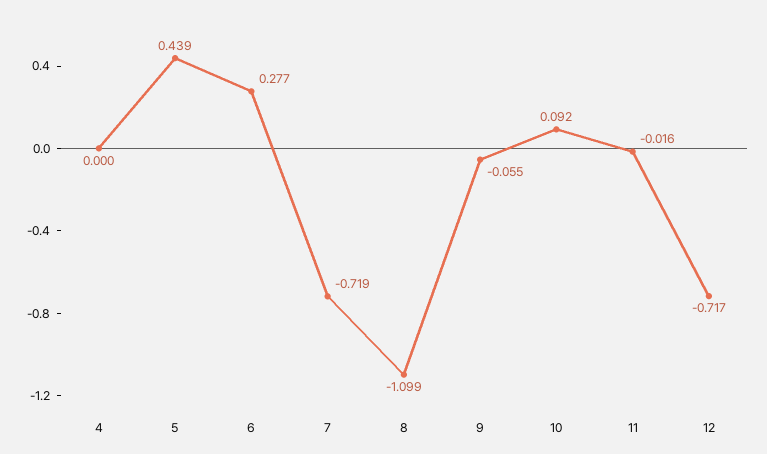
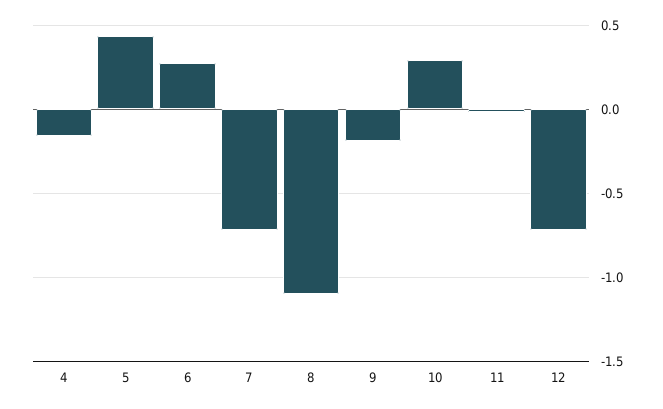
4: 0 -> -0.15
9: -0.055 -> -0.2
10: 0.092 -> 0.3

